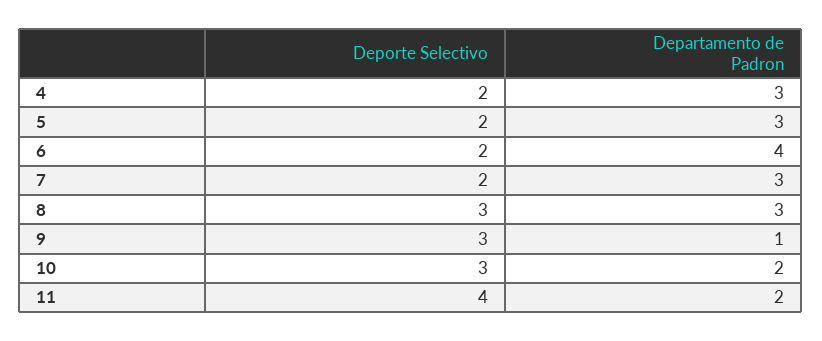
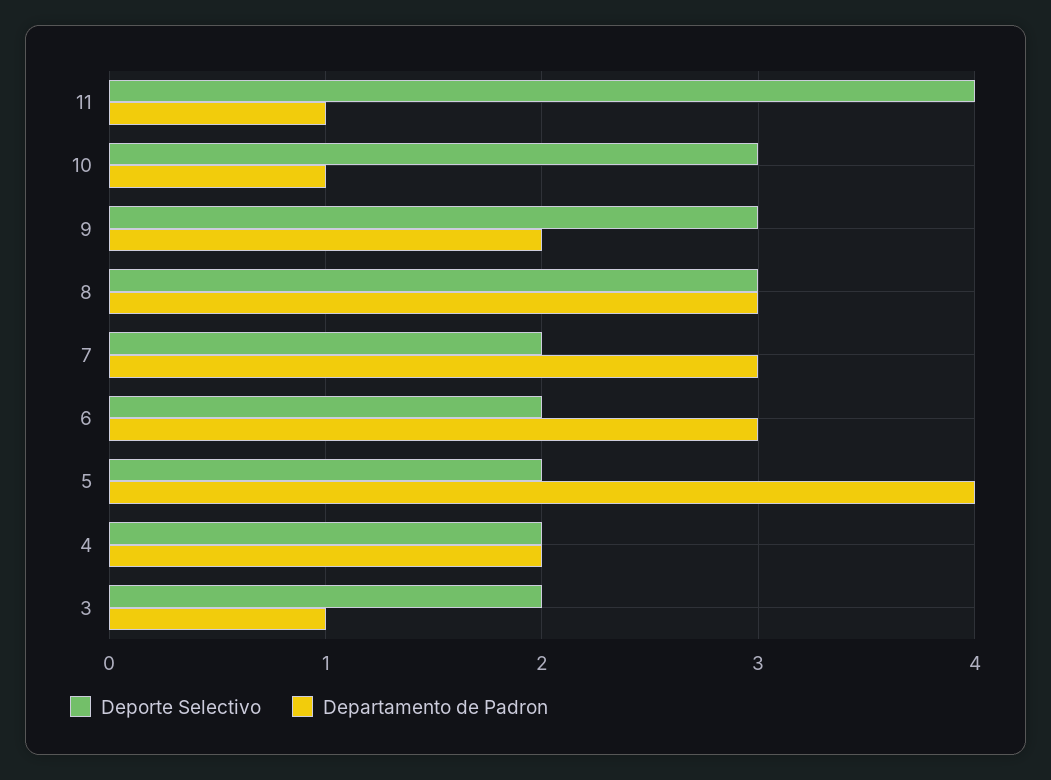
Departamento de Padron, 4: 3 -> 2
Departamento de Padron, 5: 3 -> 4
Departamento de Padron, 6: 4 -> 3
Departamento de Padron, 9: 1 -> 2
Departamento de Padron, 10: 2 -> 1
Departamento de Padron, 11: 2 -> 1
Deporte Selectivo, 3: none -> 2
Departamento de Padron, 3: none -> 1

